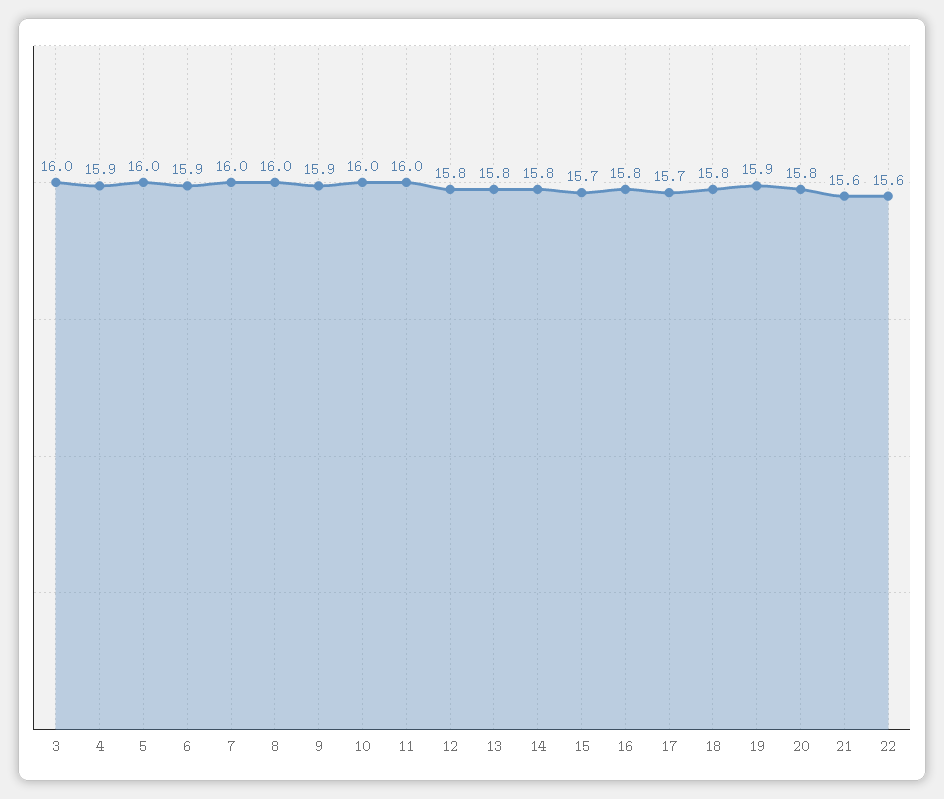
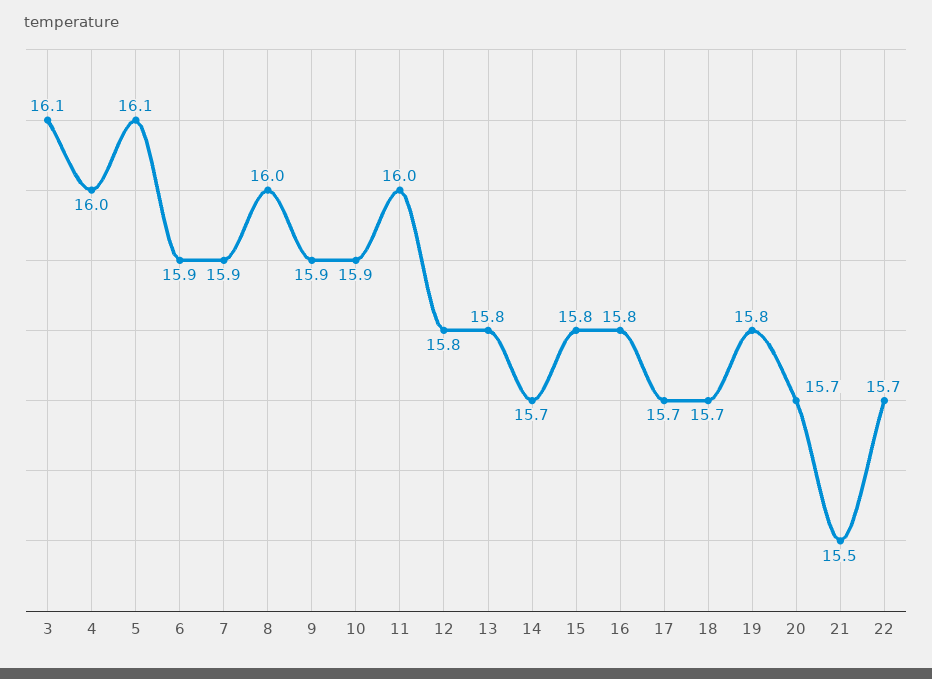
3: 16 -> 16.1
4: 15.9 -> 16
5: 16 -> 16.1
7: 16 -> 15.9
10: 16 -> 15.9
14: 15.8 -> 15.7
15: 15.7 -> 15.8
18: 15.8 -> 15.7
19: 15.9 -> 15.8
20: 15.8 -> 15.7
21: 15.6 -> 15.5
22: 15.6 -> 15.7

